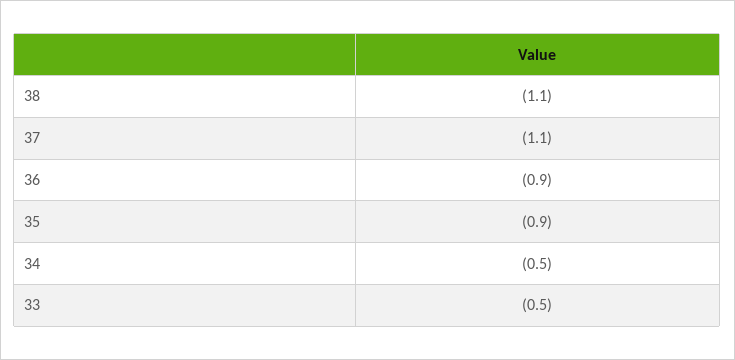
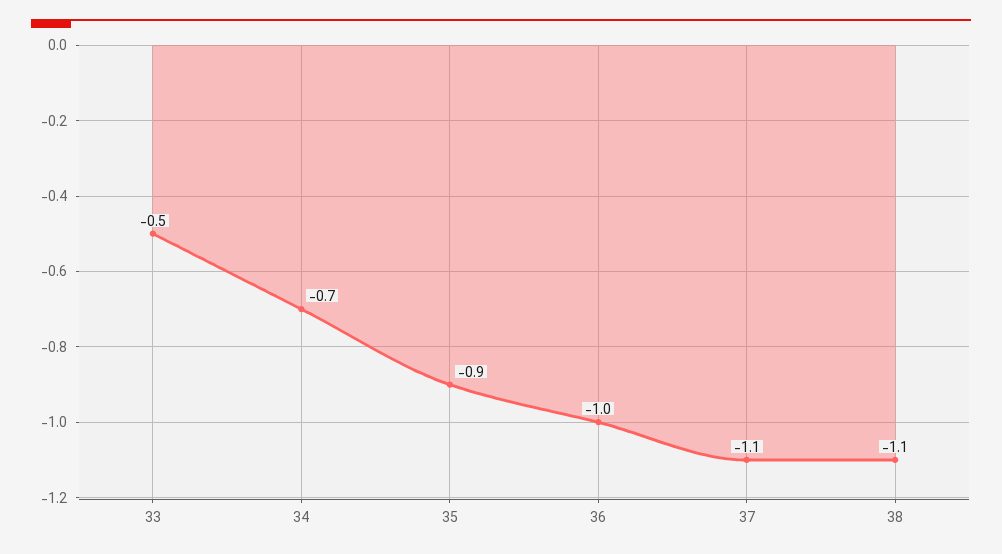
36: -0.9 -> -1
34: -0.5 -> -0.7

